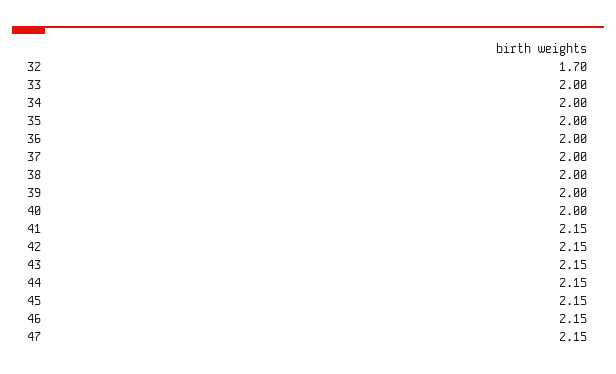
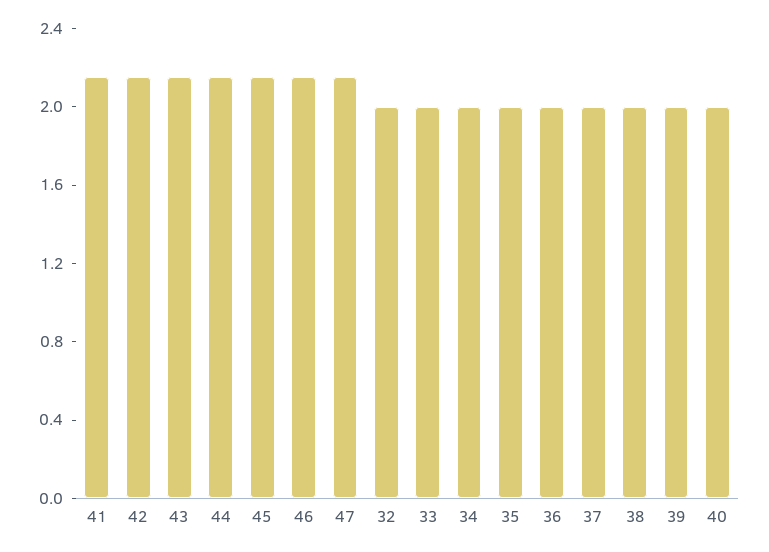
32: 1.7 -> 2

